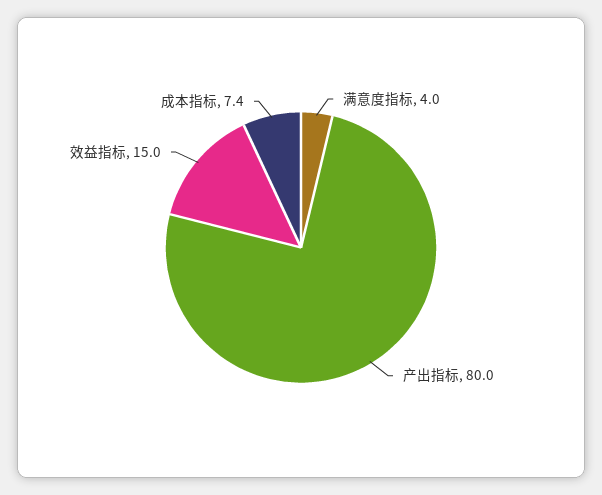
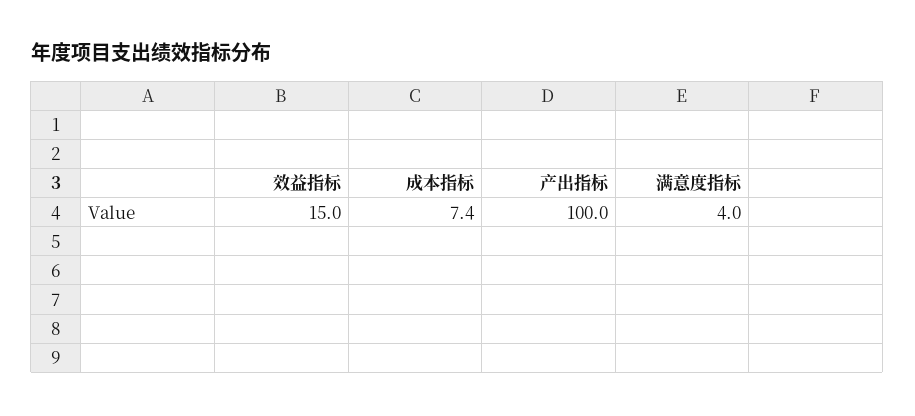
产出指标: 80 -> 100

